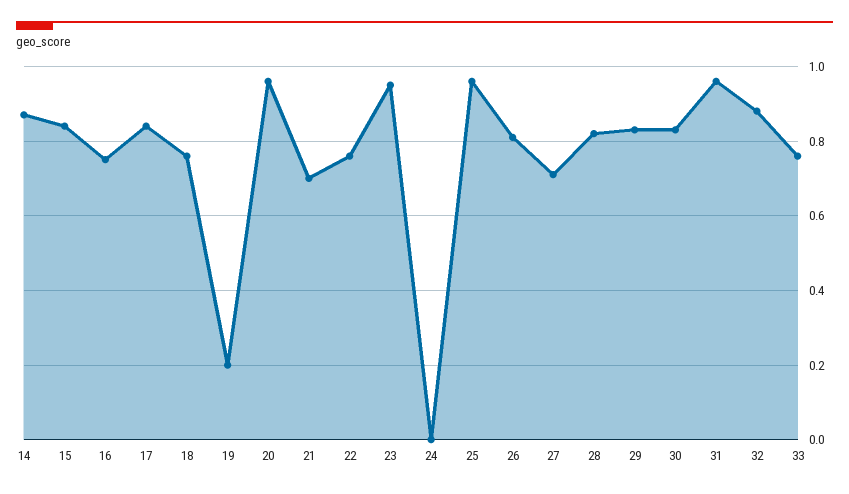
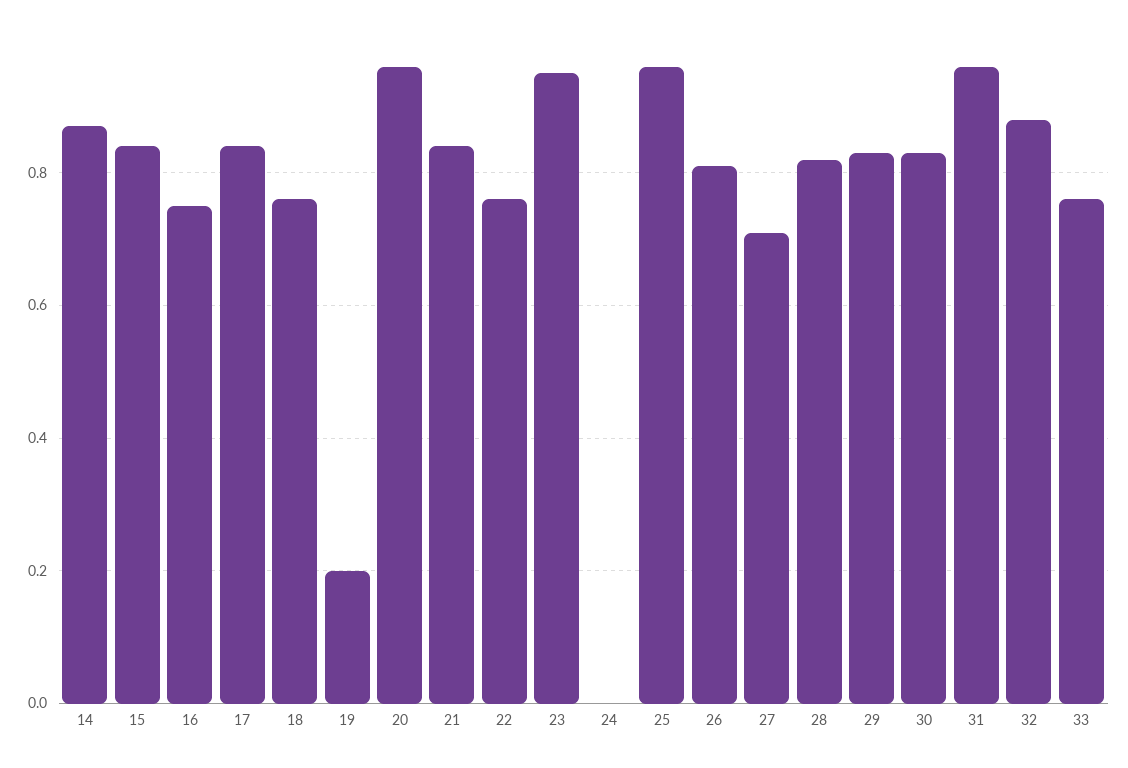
21: 0.7 -> 0.85

